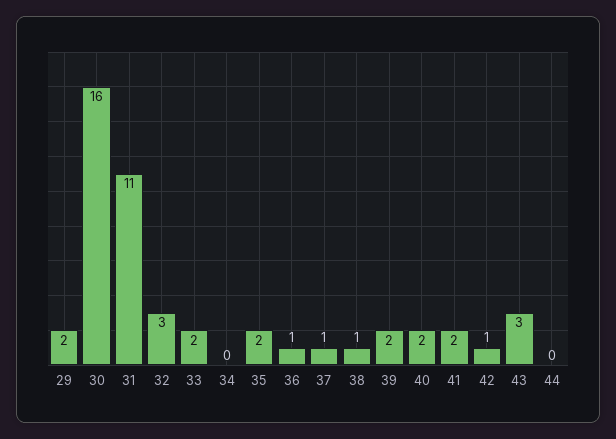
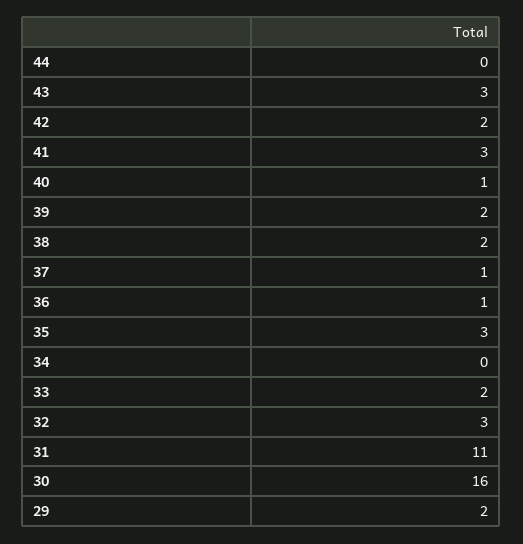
35: 2 -> 3
38: 1 -> 2
40: 2 -> 1
41: 2 -> 3
42: 1 -> 2

